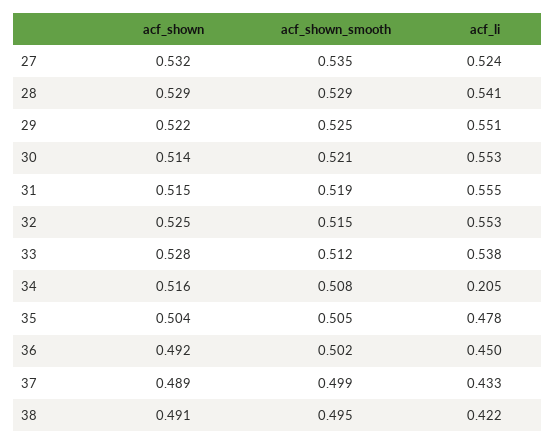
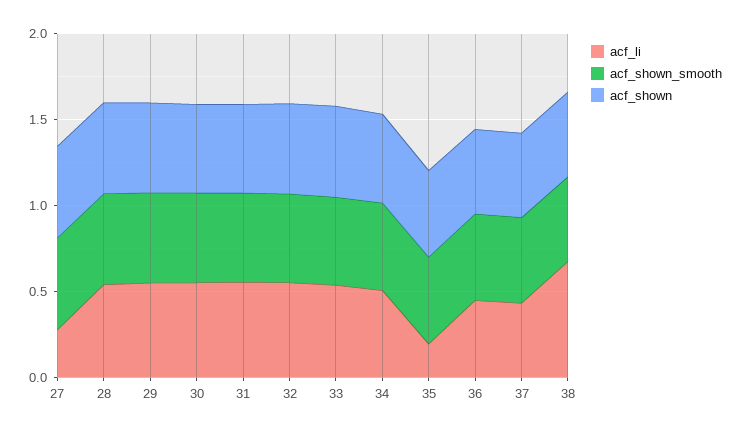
acf_li, 27: 0.524 -> 0.3
acf_li, 34: 0.205 -> 0.5
acf_li, 35: 0.478 -> 0.2
acf_li, 38: 0.422 -> 0.7

